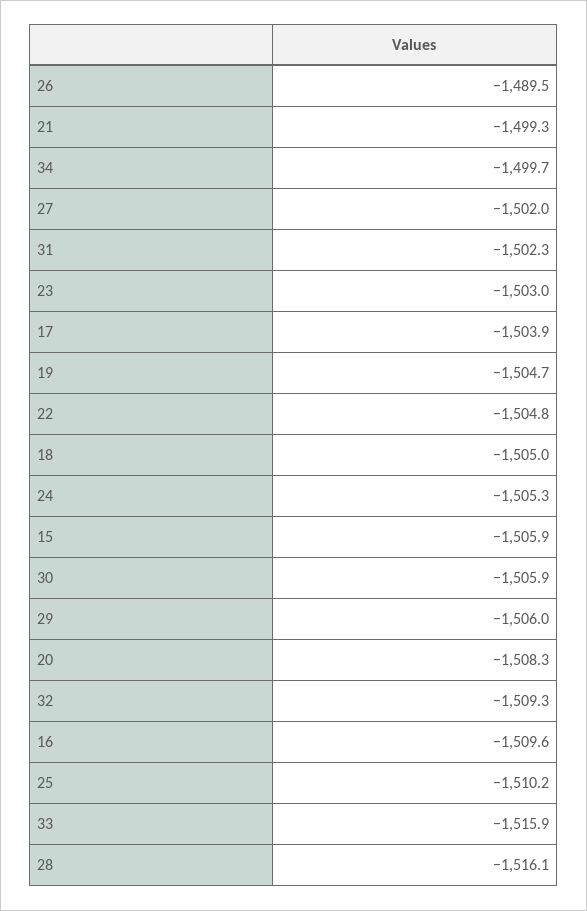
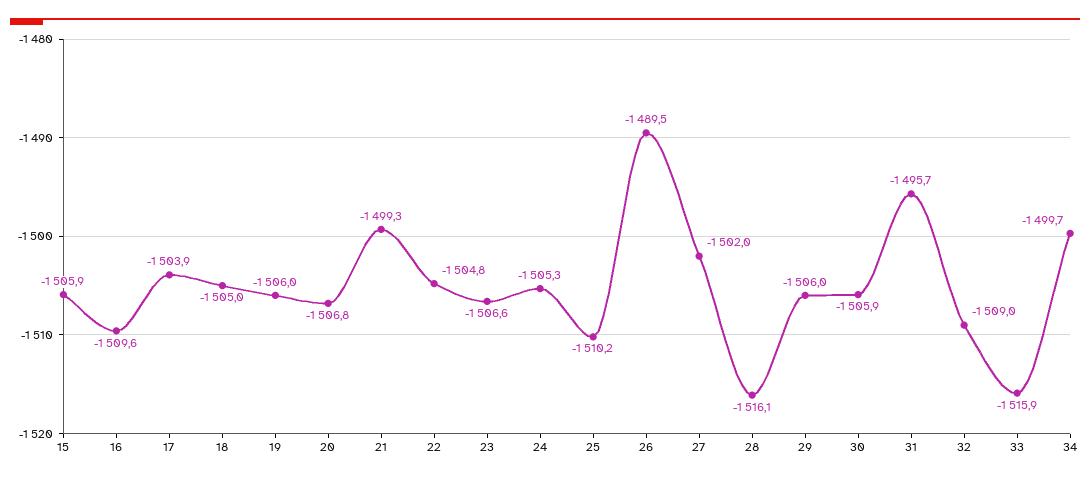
31: -1502.3 -> -1495.7
23: -1503 -> -1506.6
19: -1504.7 -> -1506
20: -1508.3 -> -1506.8
32: -1509.3 -> -1509

